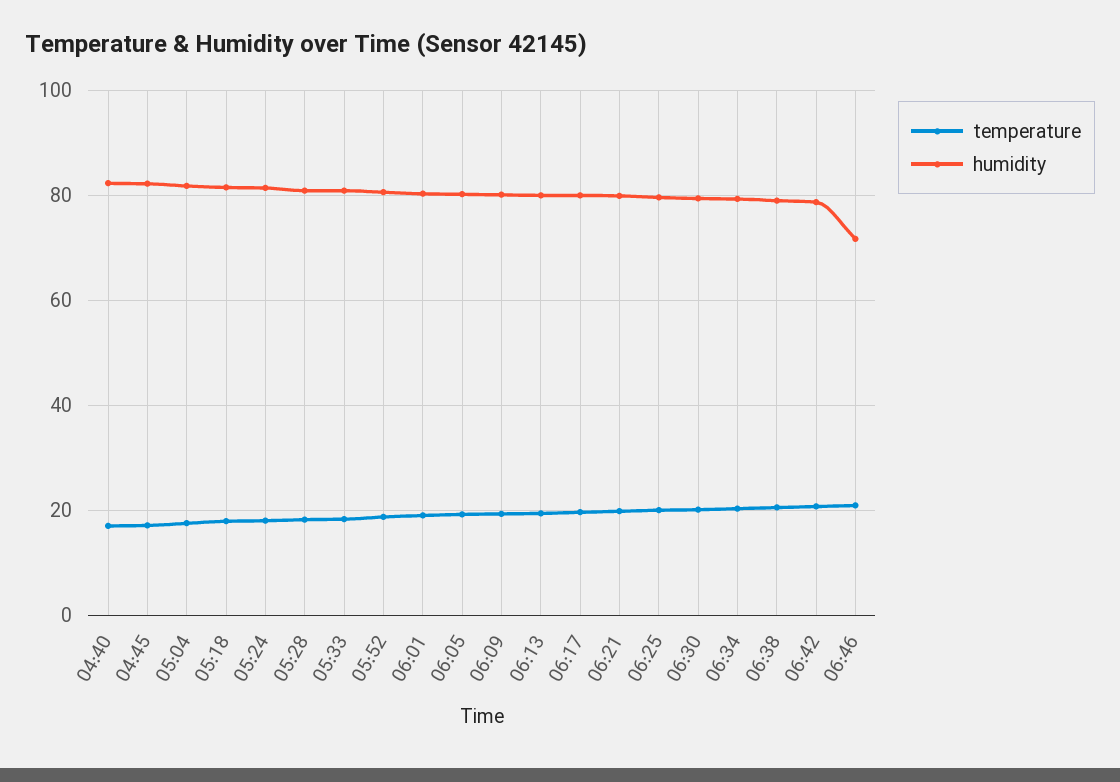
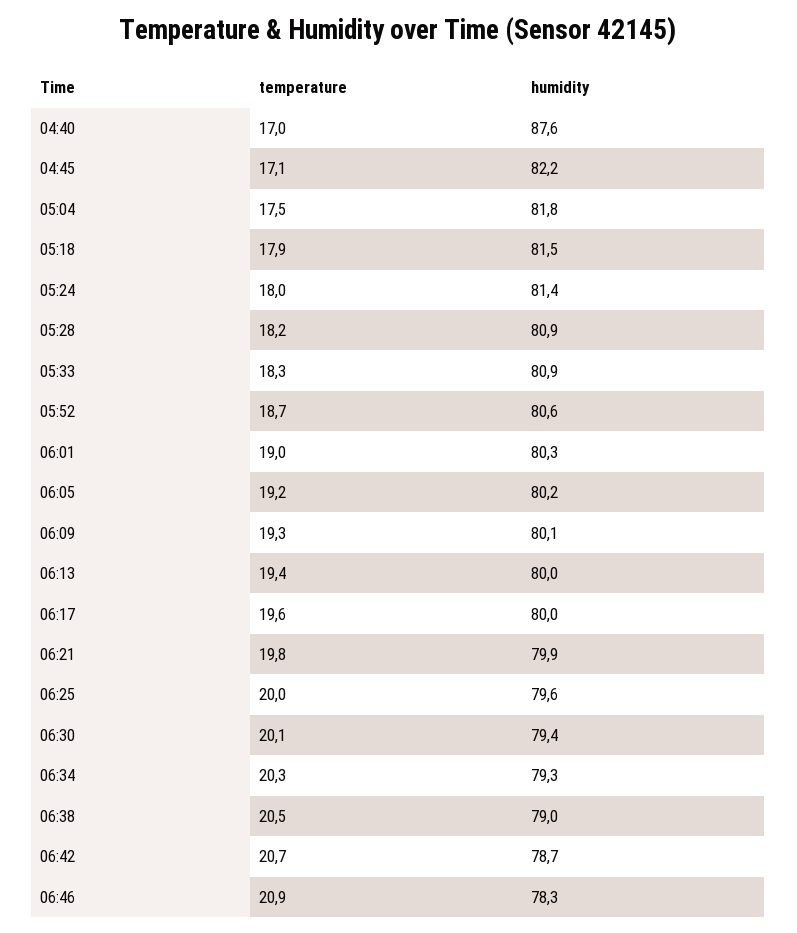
humidity, 04:40: 82 -> 87.6
humidity, 06:46: 72 -> 78.3

